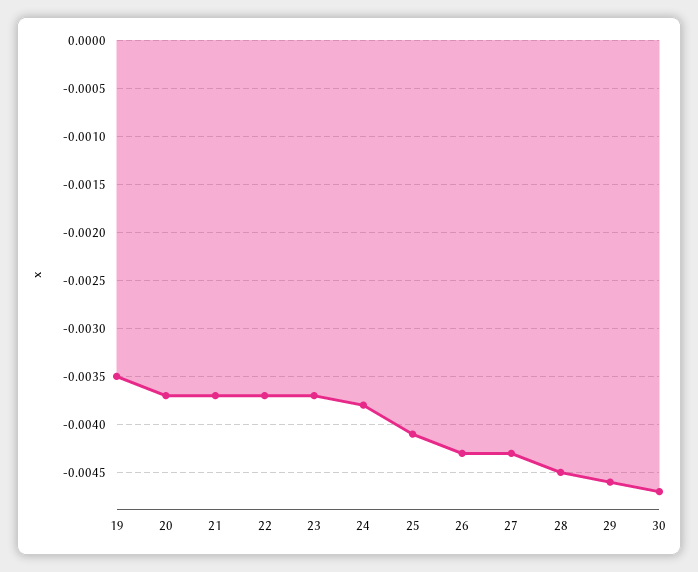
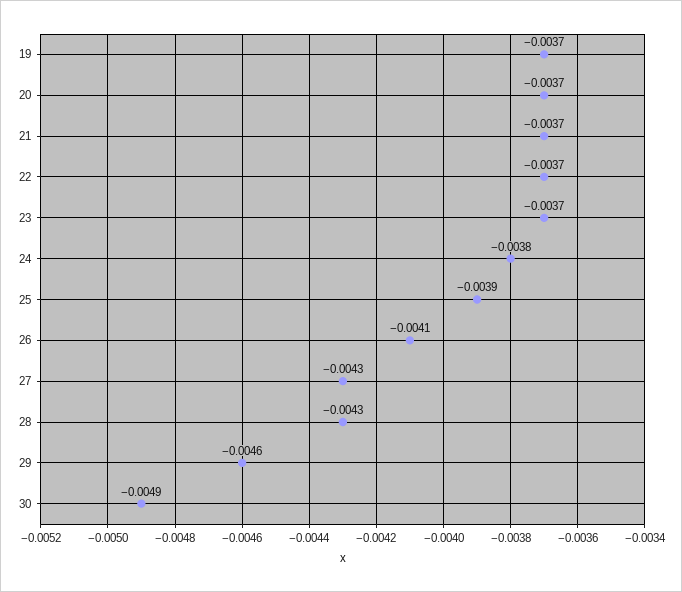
19: -0.0035 -> -0.0037
25: -0.0041 -> -0.0039
26: -0.0043 -> -0.0041
28: -0.0045 -> -0.0043
30: -0.0047 -> -0.0049

